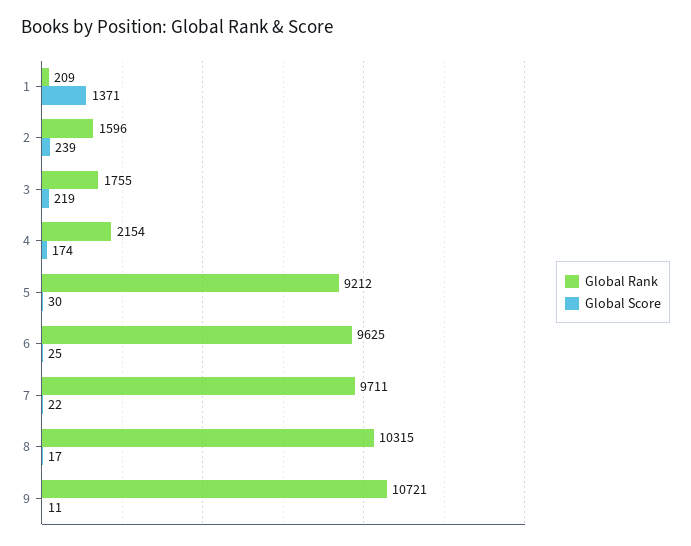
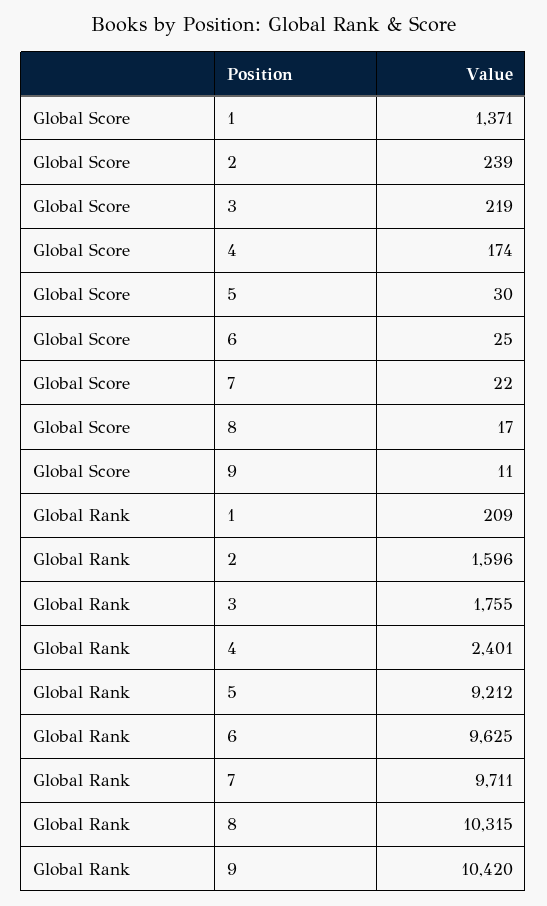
Global Rank, 4: 2154 -> 2401
Global Rank, 9: 10721 -> 10420

